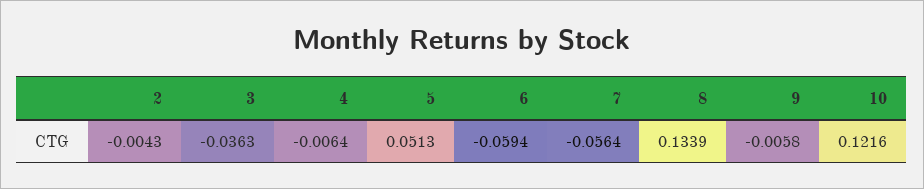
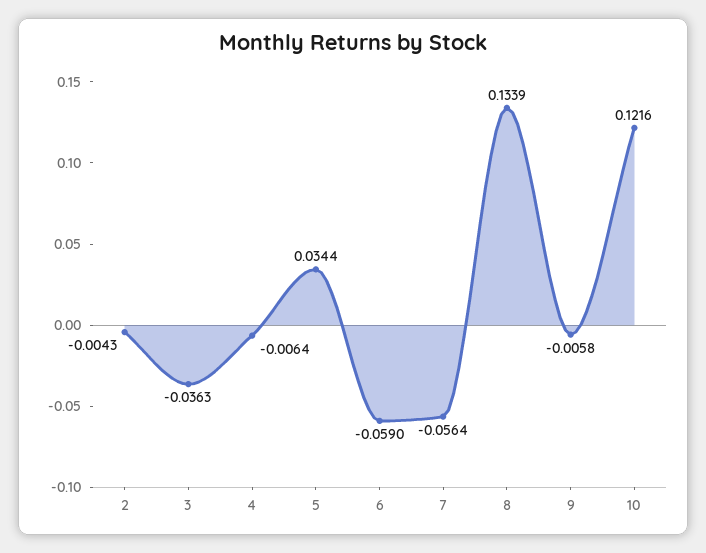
5: 0.0513 -> 0.0344
6: -0.0594 -> -0.059

